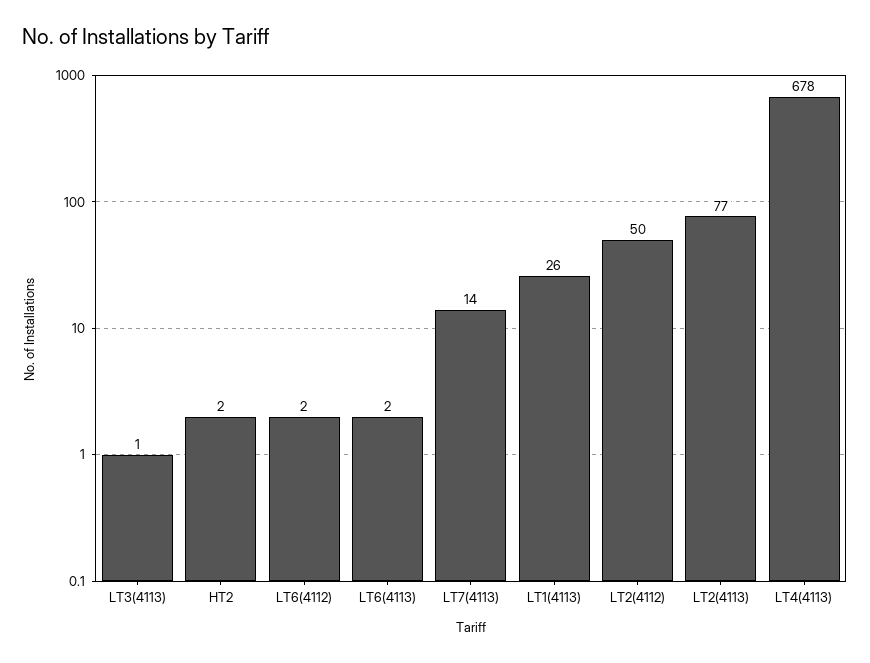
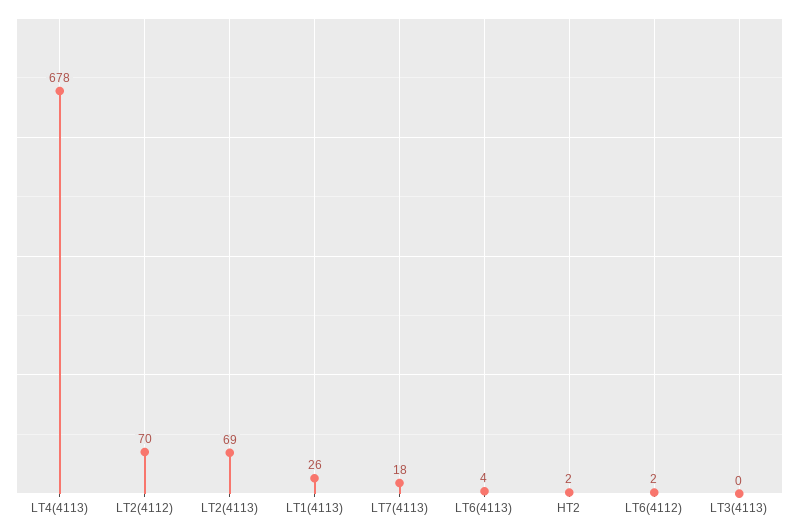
LT3(4113): 1 -> 0
LT6(4113): 2 -> 4
LT7(4113): 14 -> 18
LT2(4112): 50 -> 70
LT2(4113): 77 -> 69

